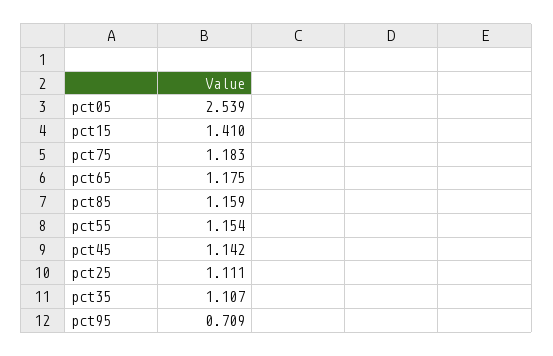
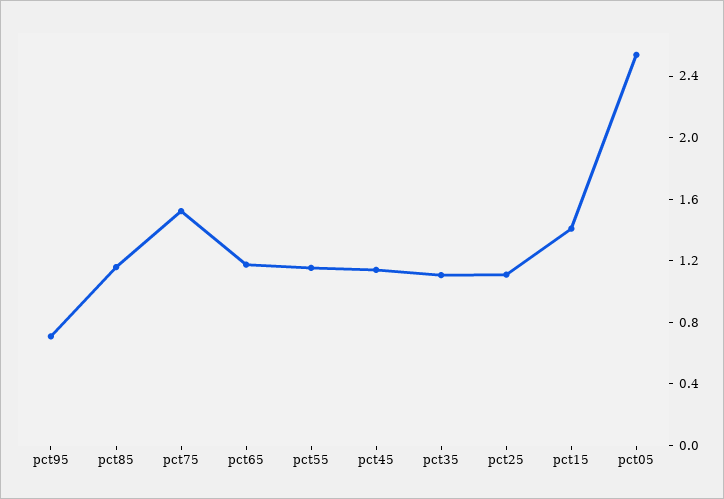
pct75: 1.183 -> 1.5

